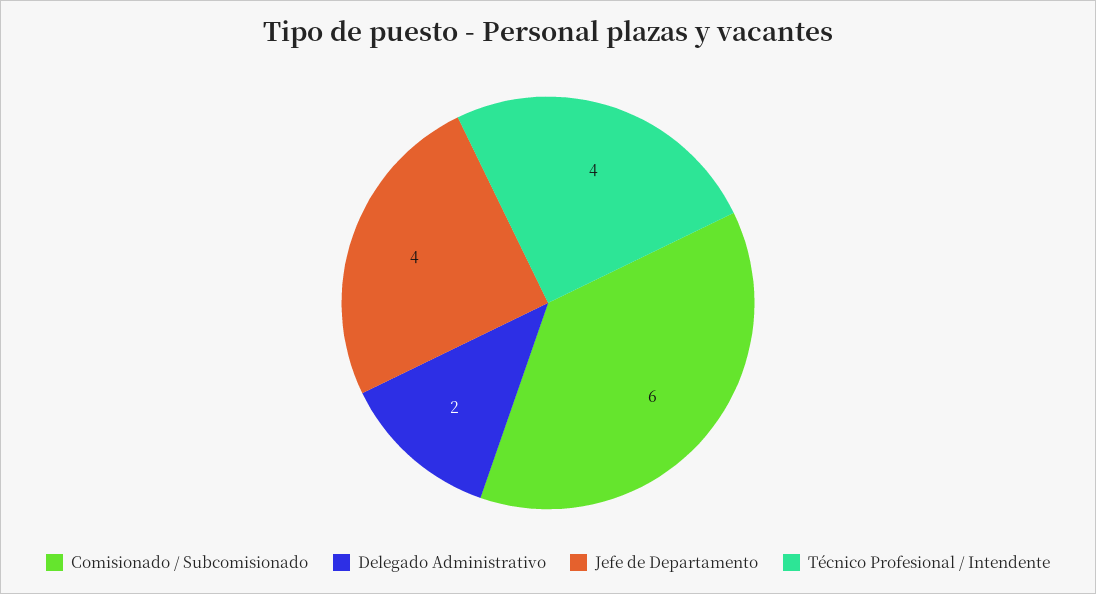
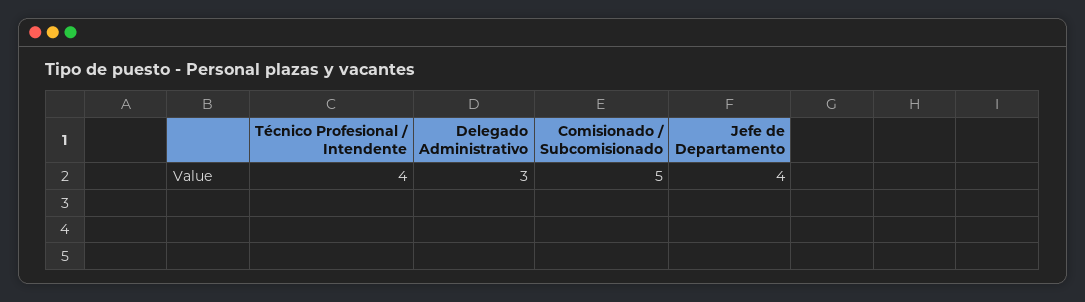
Comisionado / Subcomisionado: 6 -> 5
Delegado Administrativo: 2 -> 3

